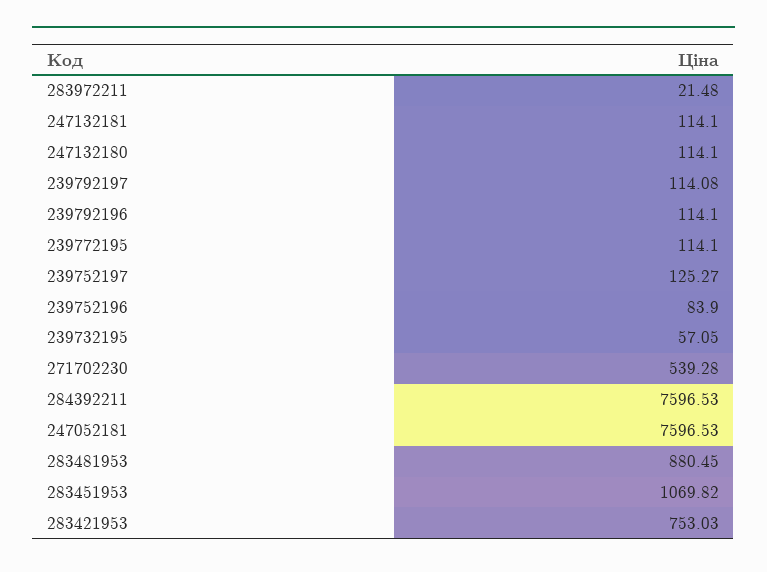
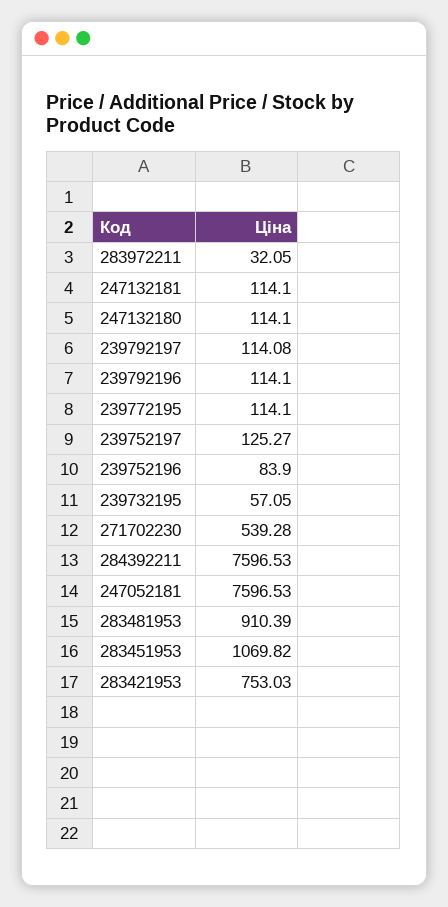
283972211: 21.48 -> 32.05
283481953: 880.45 -> 910.39

